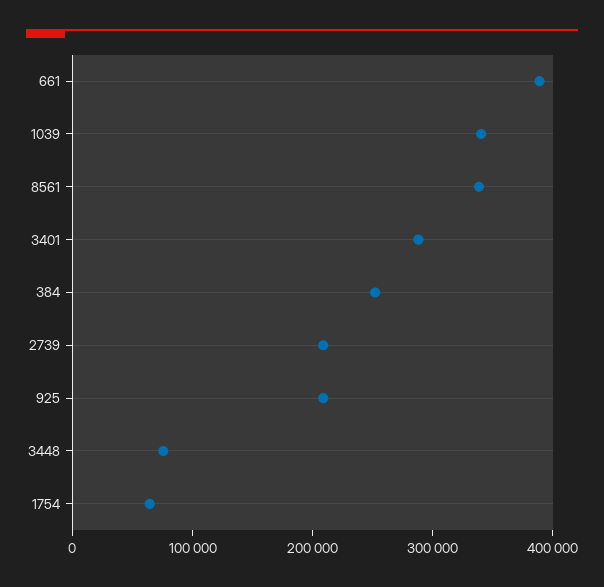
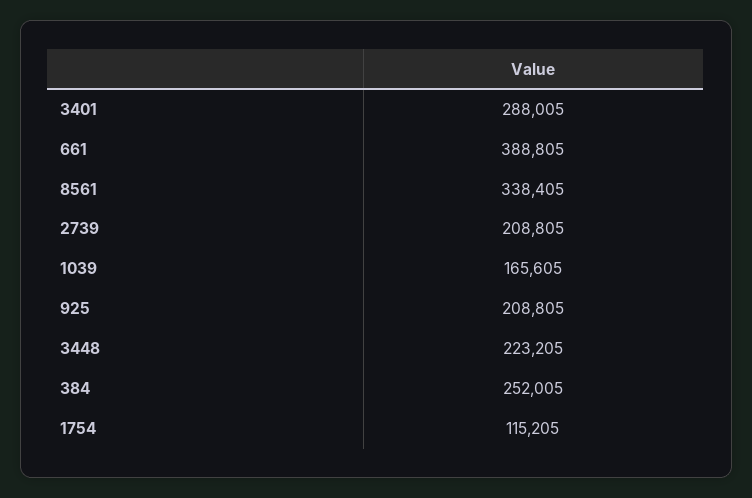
1039: 340000 -> 165605
3448: 80000 -> 223205
1754: 60000 -> 115205

